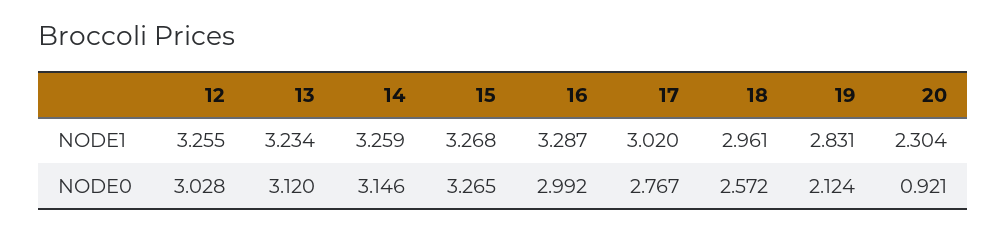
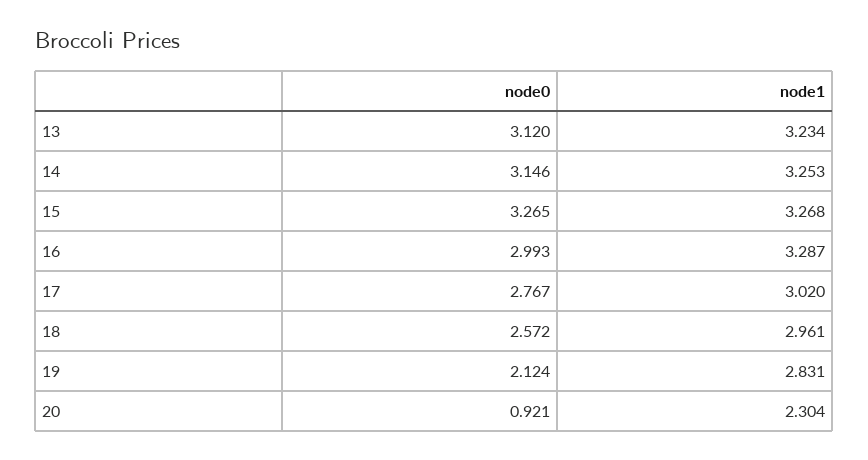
12, NODE1: 3.255 -> none
14, NODE1: 3.259 -> 3.253
12, NODE0: 3.028 -> none
16, NODE0: 2.992 -> 2.993

